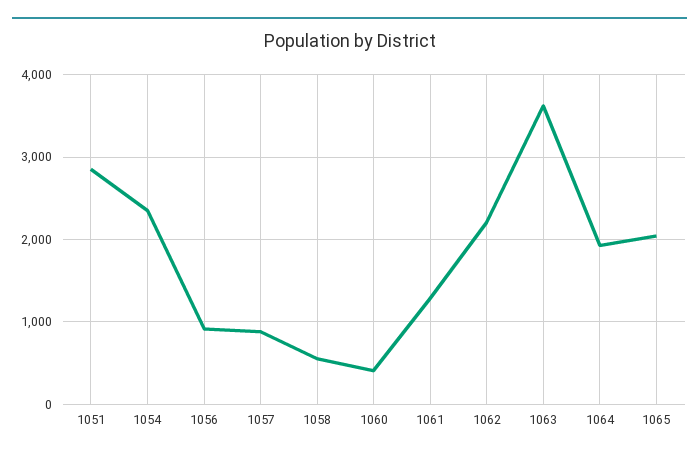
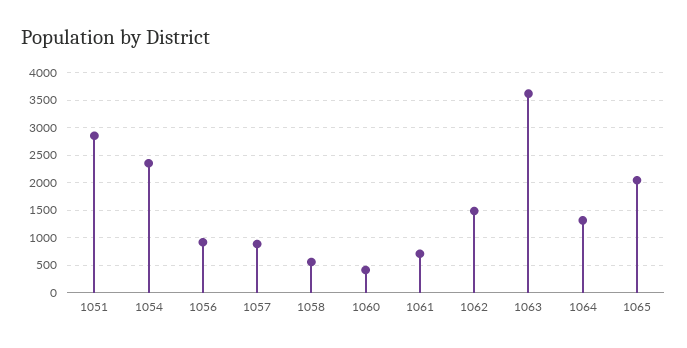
1061: 1300 -> 750
1062: 2200 -> 1500
1064: 1900 -> 1250

